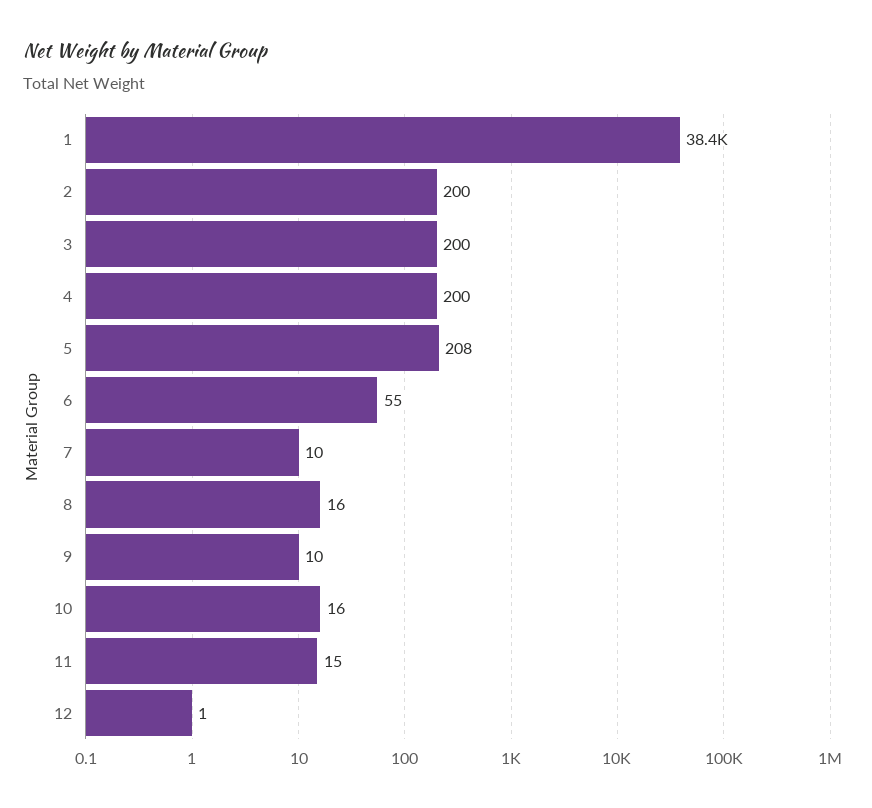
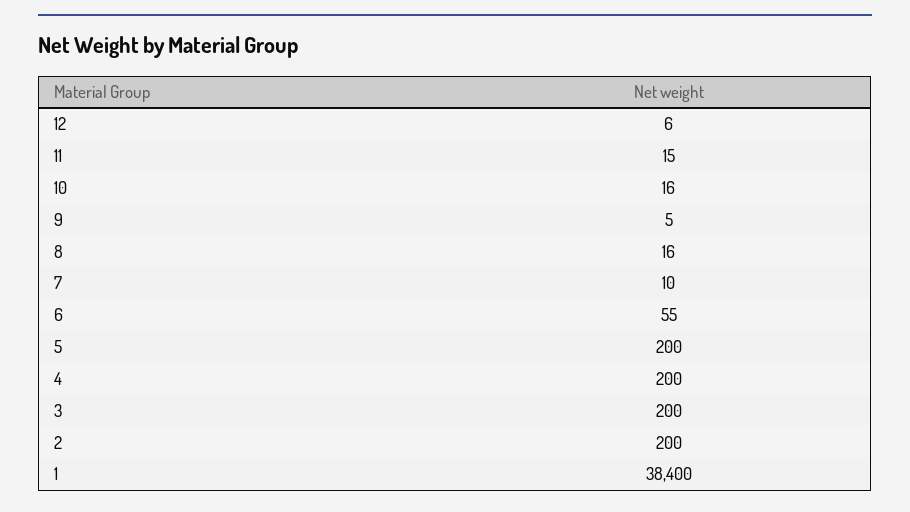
5: 208 -> 200
9: 10 -> 5
12: 1 -> 6

